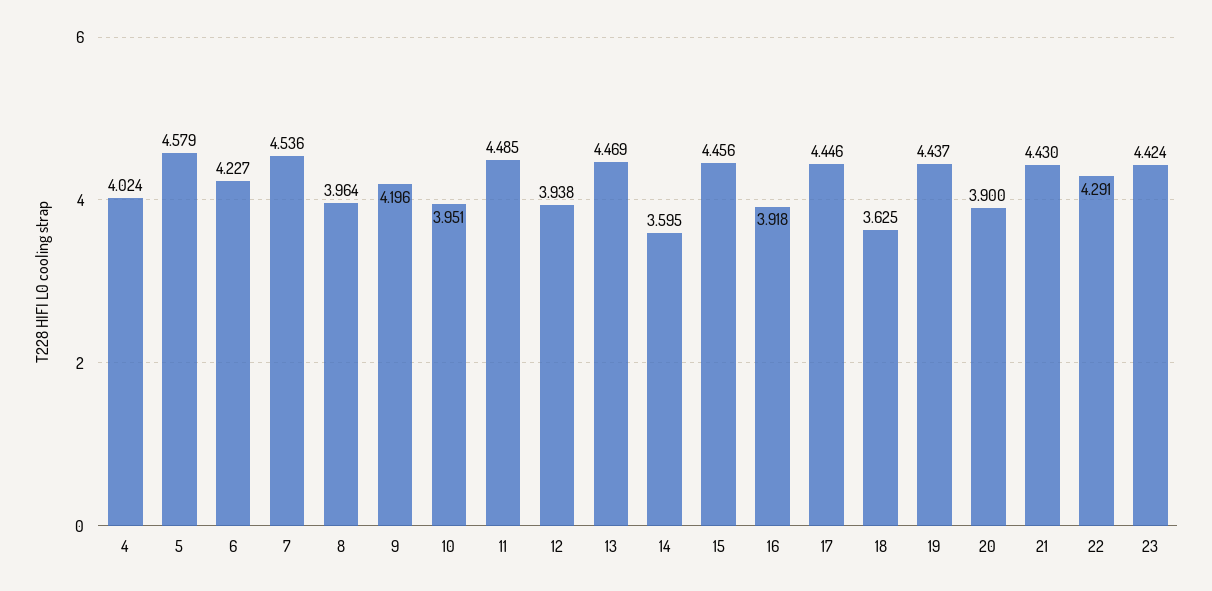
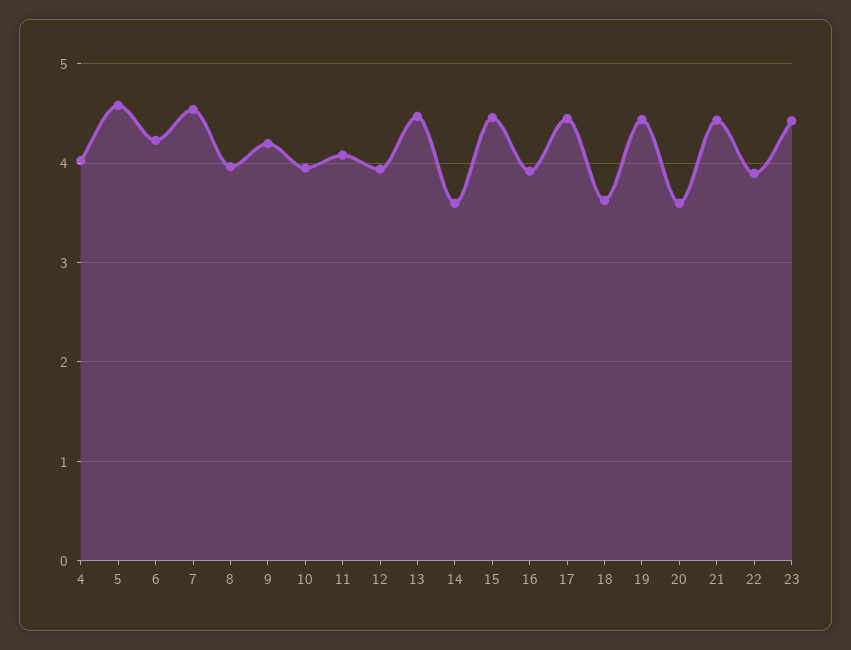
11: 4.485 -> 4.1
20: 3.9 -> 3.6
22: 4.291 -> 3.9

